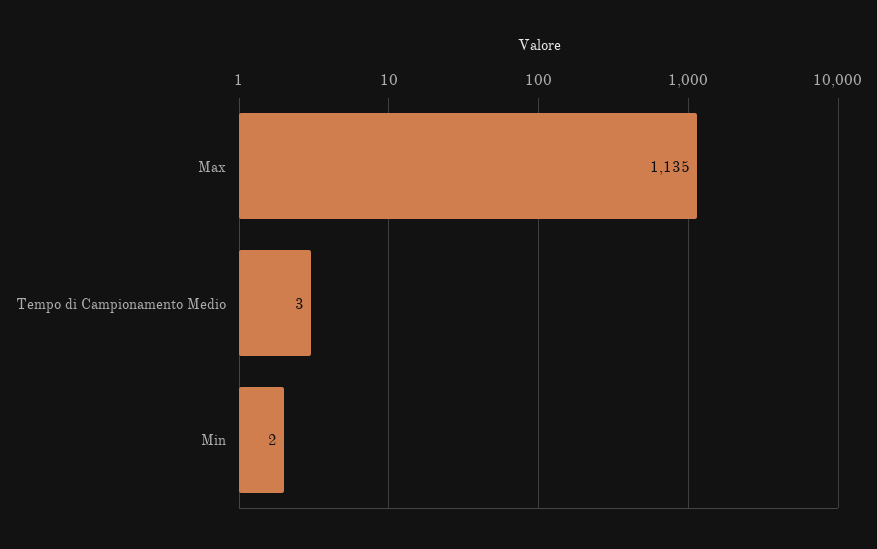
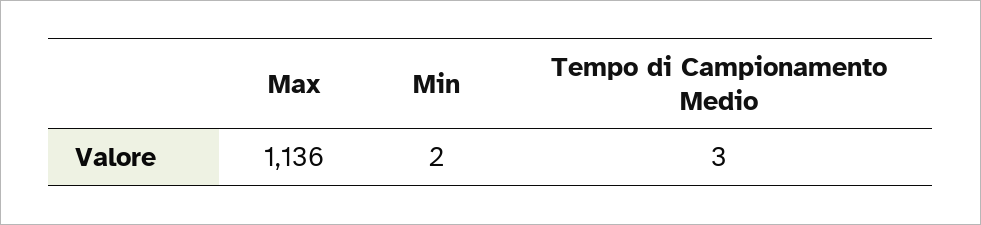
Max: 1135 -> 1136

